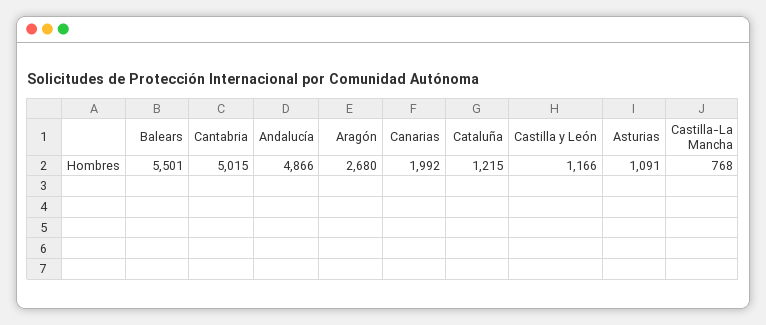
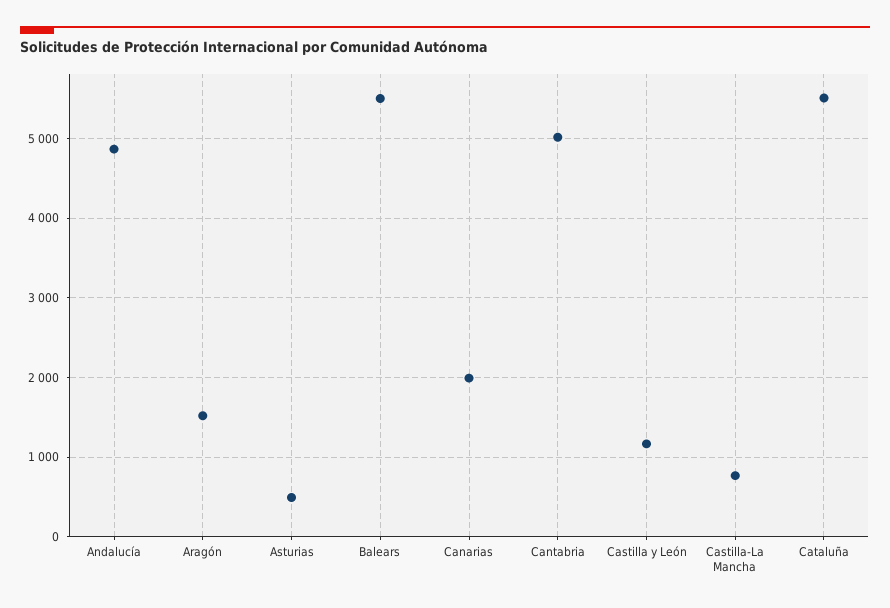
Aragón: 2680 -> 1500
Cataluña: 1215 -> 5500
Asturias: 1091 -> 500

